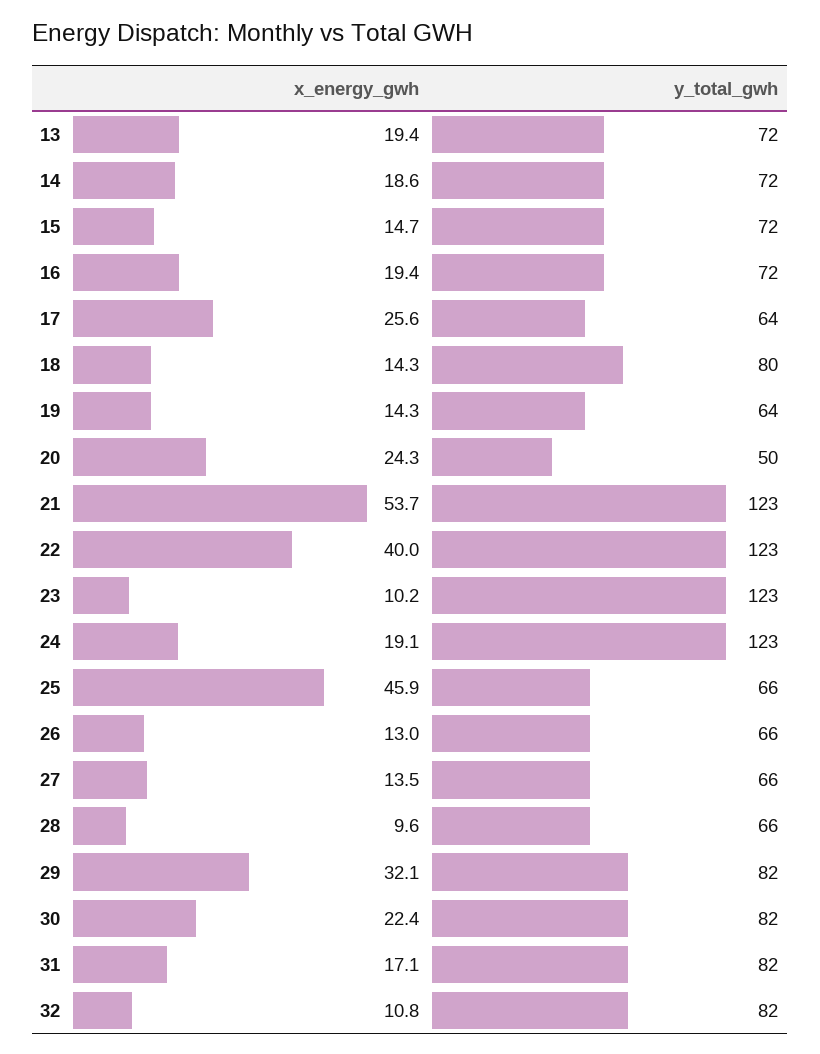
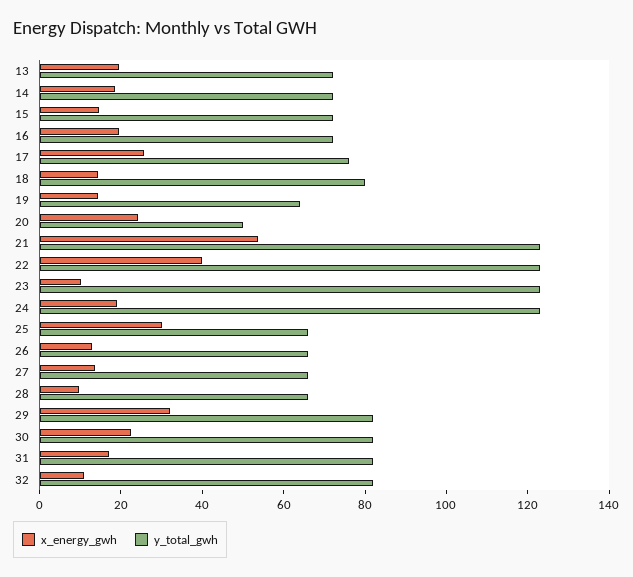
y_total_gwh, 17: 64 -> 75
x_energy_gwh, 25: 45.9 -> 30

